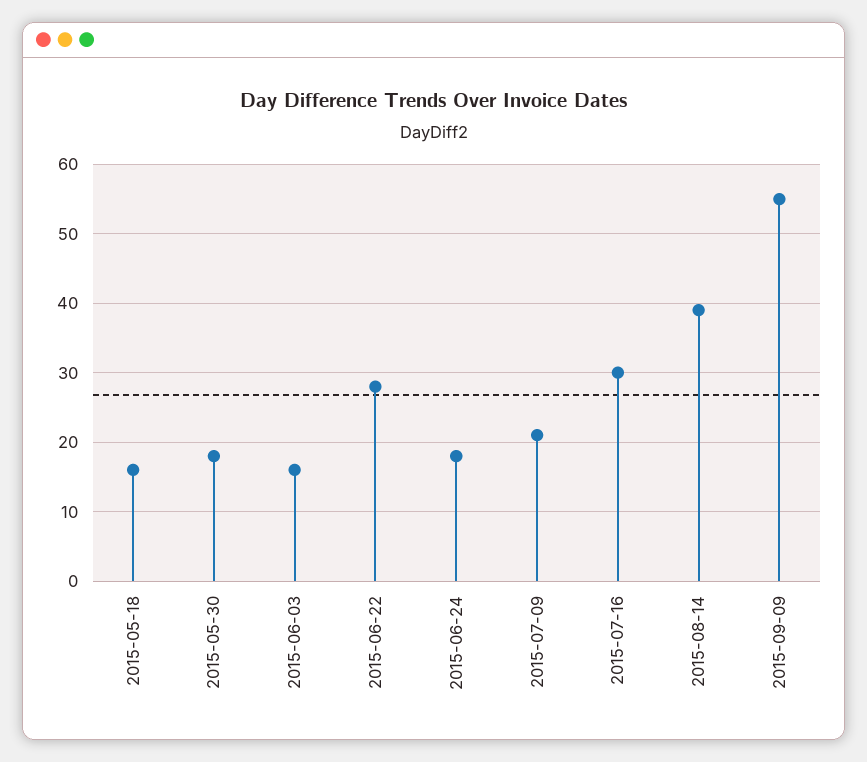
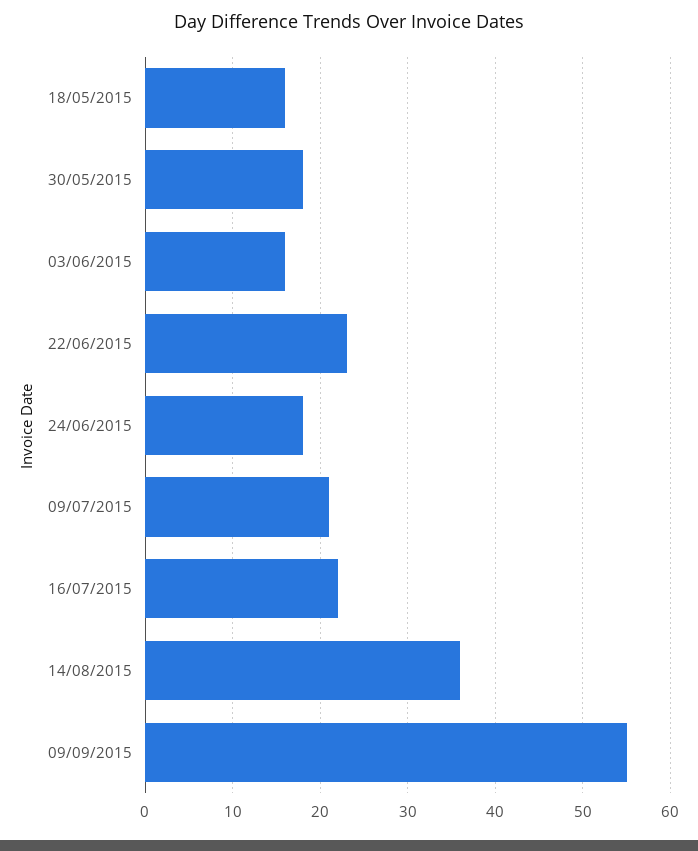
2015-06-22: 28 -> 23
2015-07-16: 30 -> 22
2015-08-14: 39 -> 36

